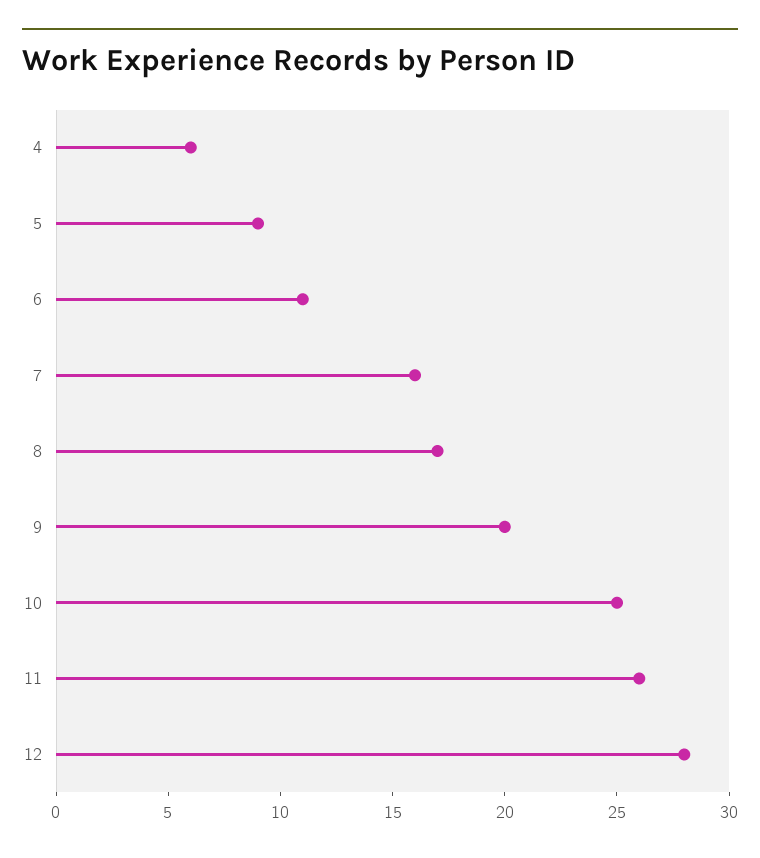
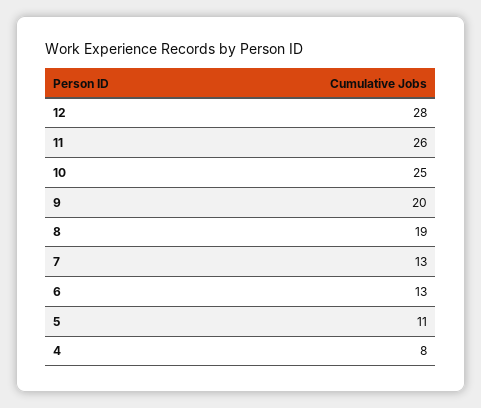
4: 6 -> 8
5: 9 -> 11
6: 11 -> 13
7: 16 -> 13
8: 17 -> 19

